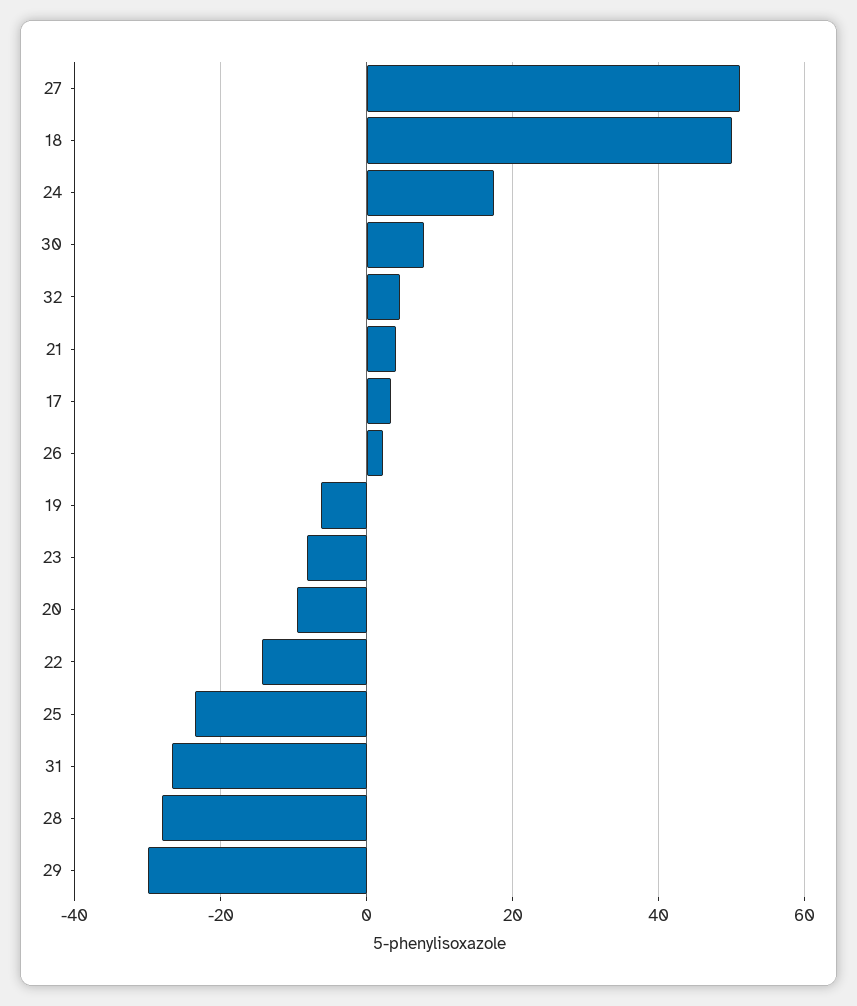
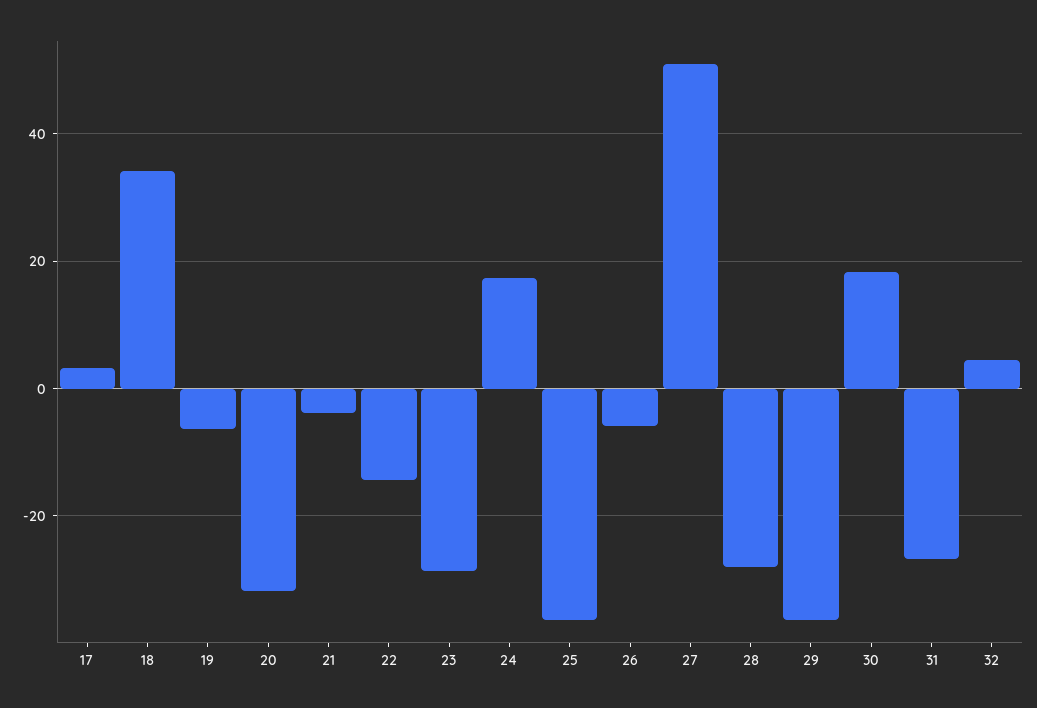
18: 50 -> 34
30: 8 -> 18
21: 4 -> -4
26: 2 -> -6
23: -8 -> -28
20: -10 -> -32
25: -24 -> -36
29: -30 -> -36

